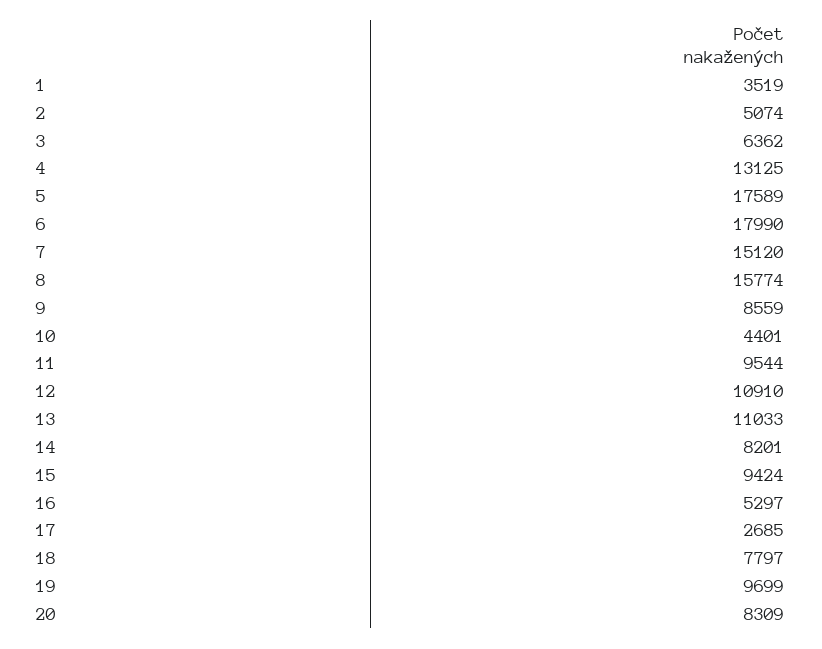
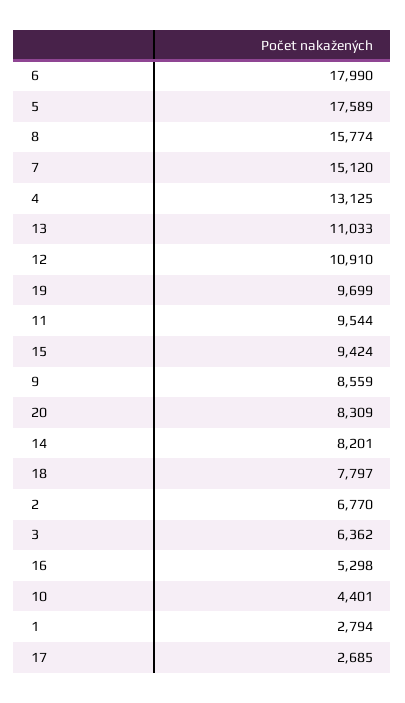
1: 3519 -> 2794
2: 5074 -> 6770
16: 5297 -> 5298

